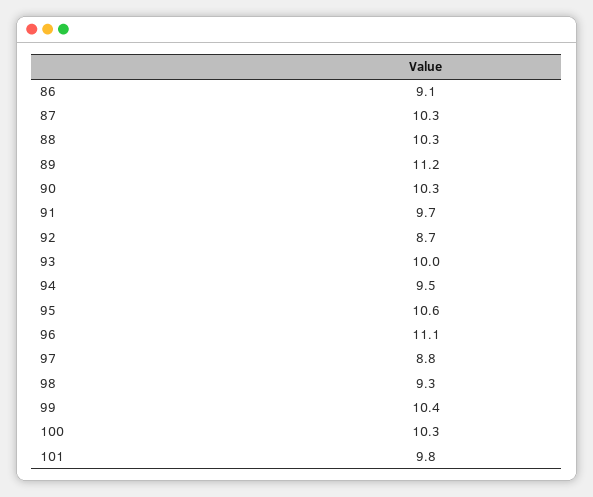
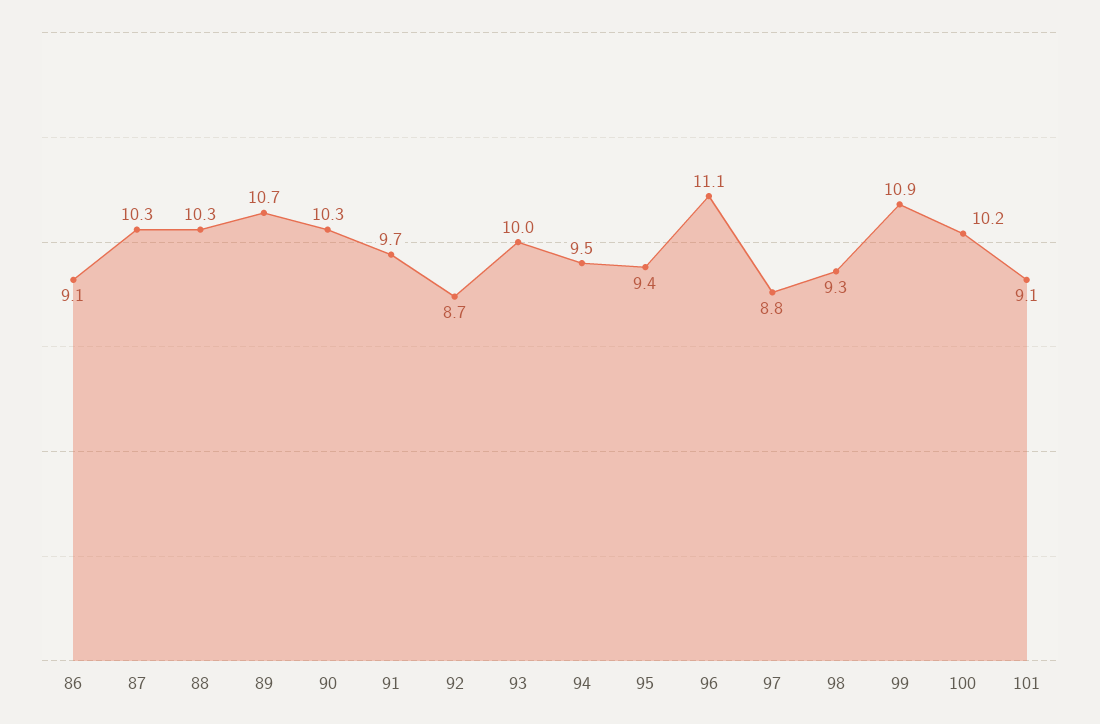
89: 11.2 -> 10.7
95: 10.6 -> 9.4
99: 10.4 -> 10.9
100: 10.3 -> 10.2
101: 9.8 -> 9.1

